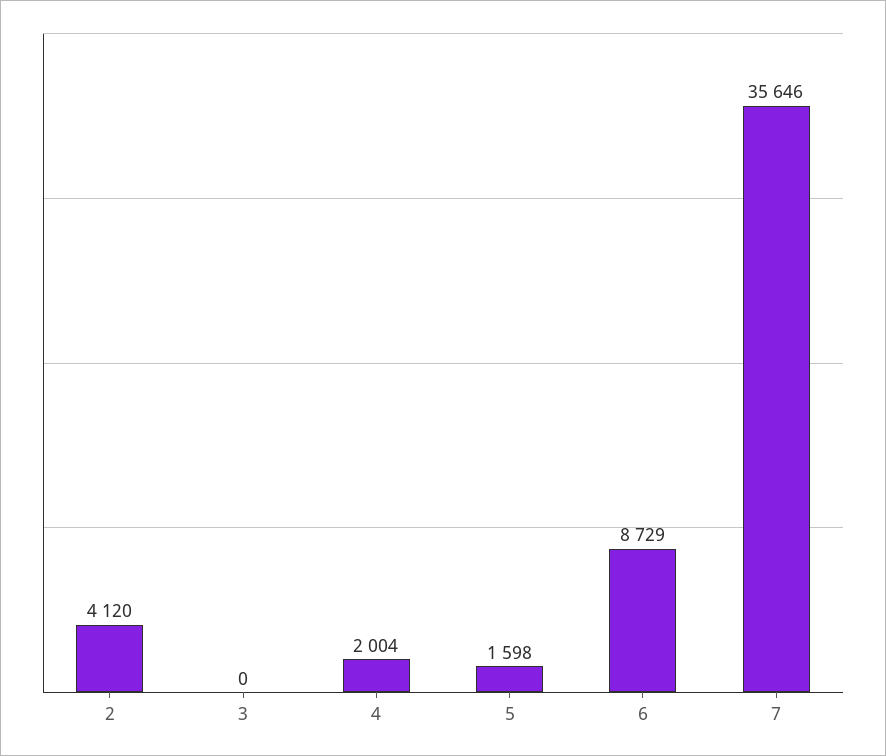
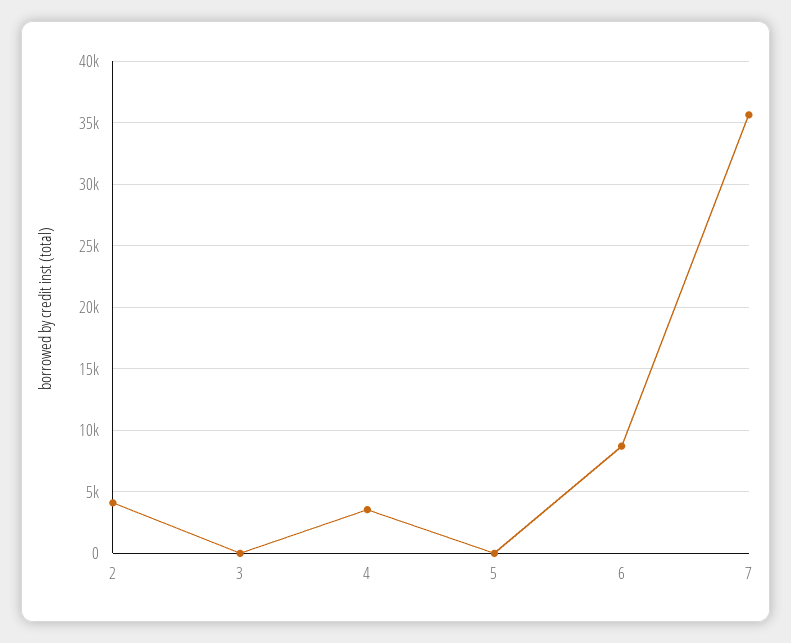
4: 2004 -> 3500
5: 1598 -> 0

